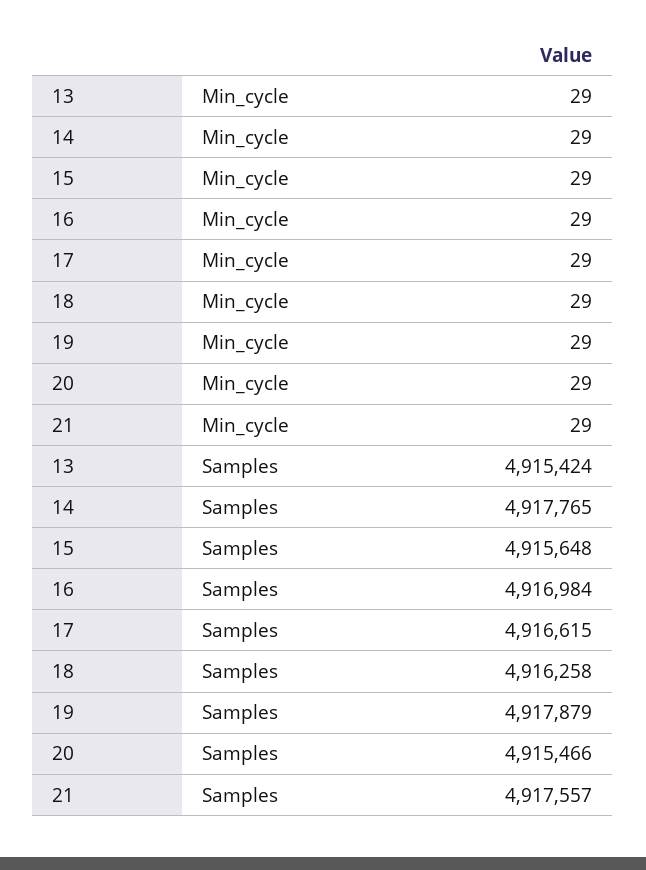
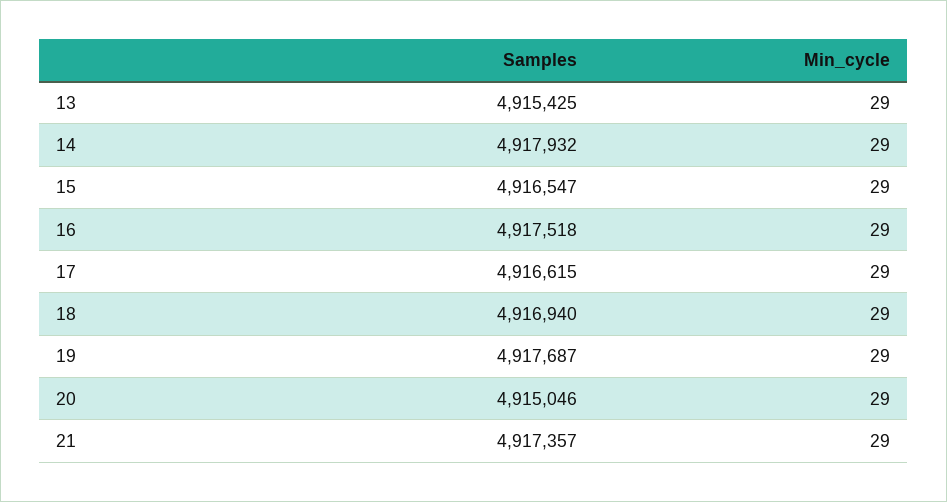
13, Samples: 4915424 -> 4915425
14, Samples: 4917765 -> 4917932
15, Samples: 4915648 -> 4916547
16, Samples: 4916984 -> 4917518
18, Samples: 4916258 -> 4916940
19, Samples: 4917879 -> 4917687
20, Samples: 4915466 -> 4915046
21, Samples: 4917557 -> 4917357

